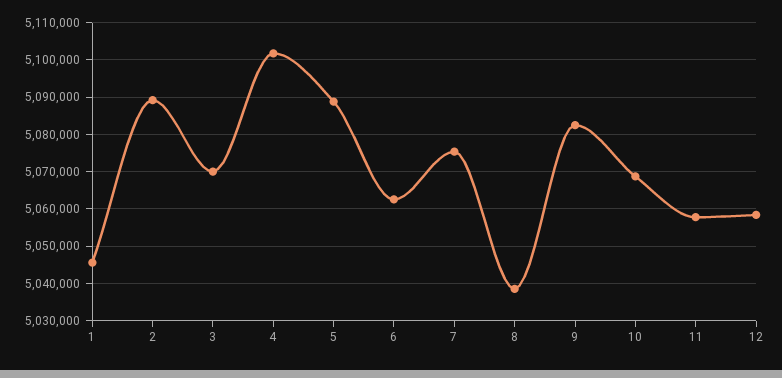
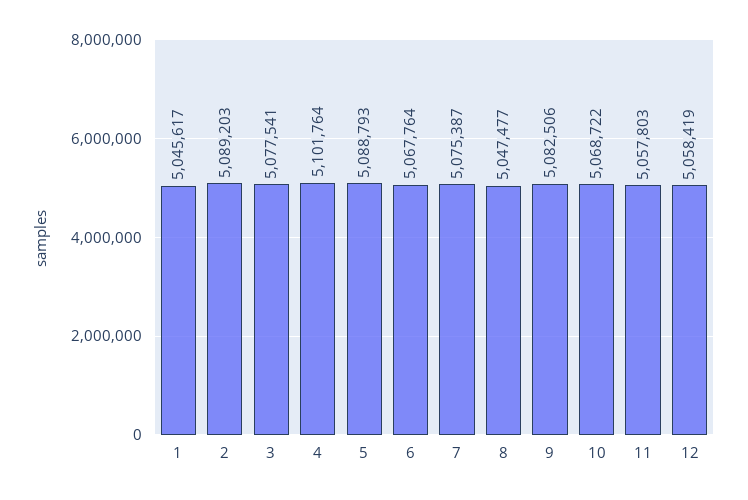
3: 5070000 -> 5077541
6: 5062000 -> 5067764
8: 5038000 -> 5047477

